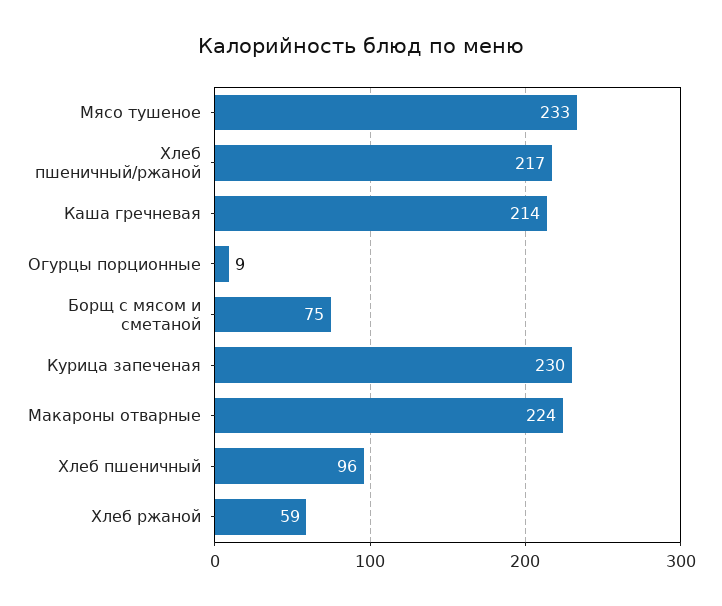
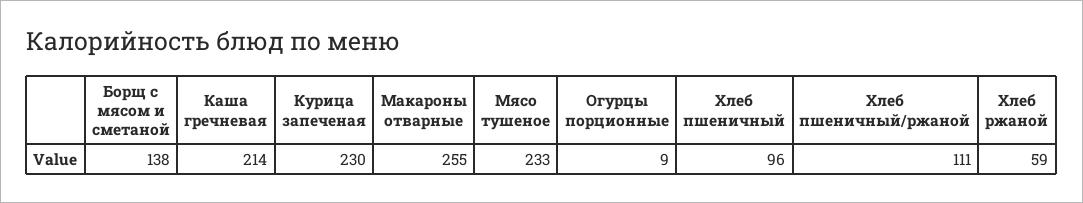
Хлеб пшеничный/ржаной: 217 -> 111
Борщ с мясом и сметаной: 75 -> 138
Макароны отварные: 224 -> 255

